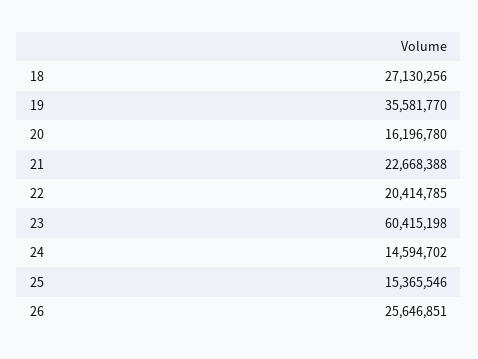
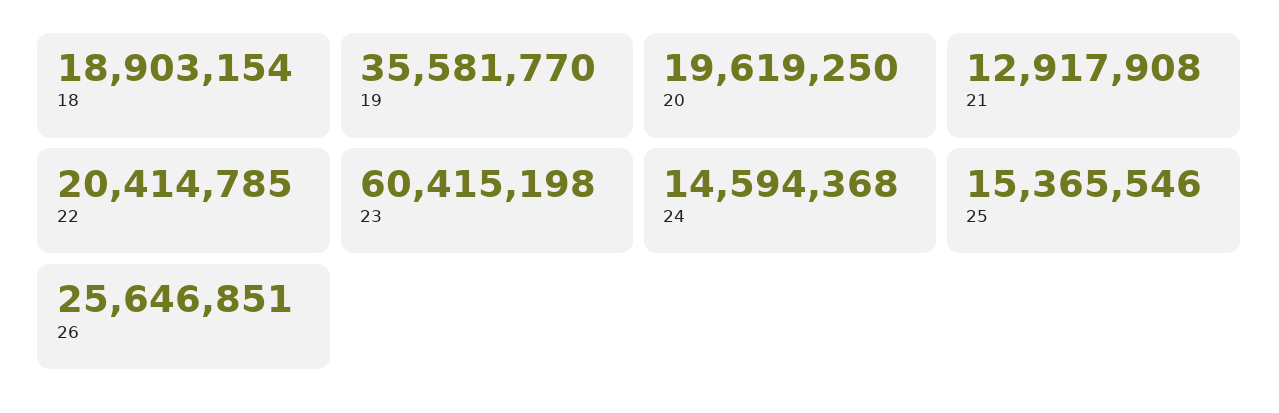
18: 27130256 -> 18903154
20: 16196780 -> 19619250
21: 22668388 -> 12917908
24: 14594702 -> 14594368

